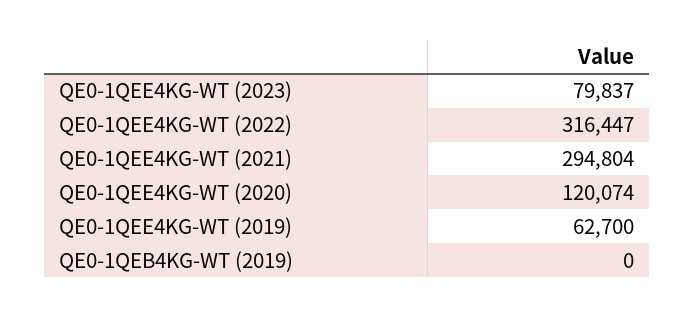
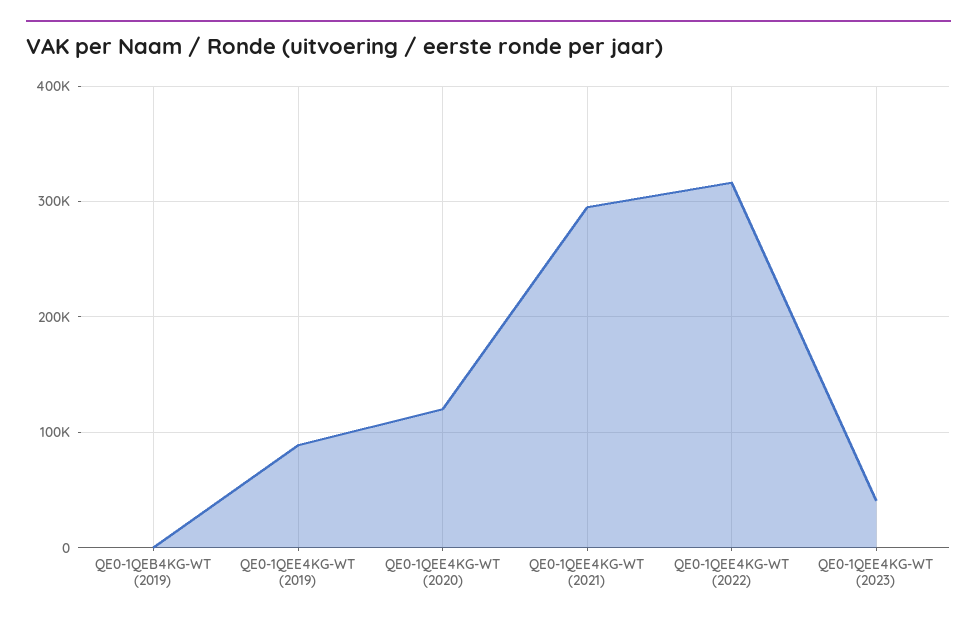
QE0-1QEE4KG-WT (2023): 79837 -> 40000
QE0-1QEE4KG-WT (2019): 62700 -> 90000

